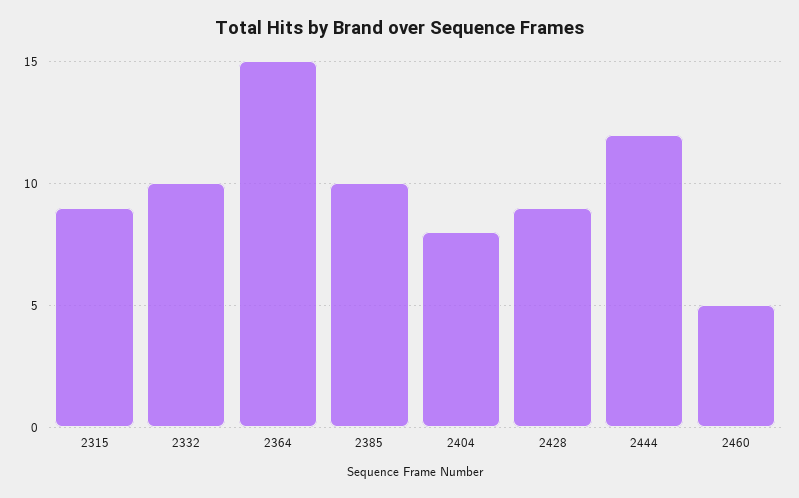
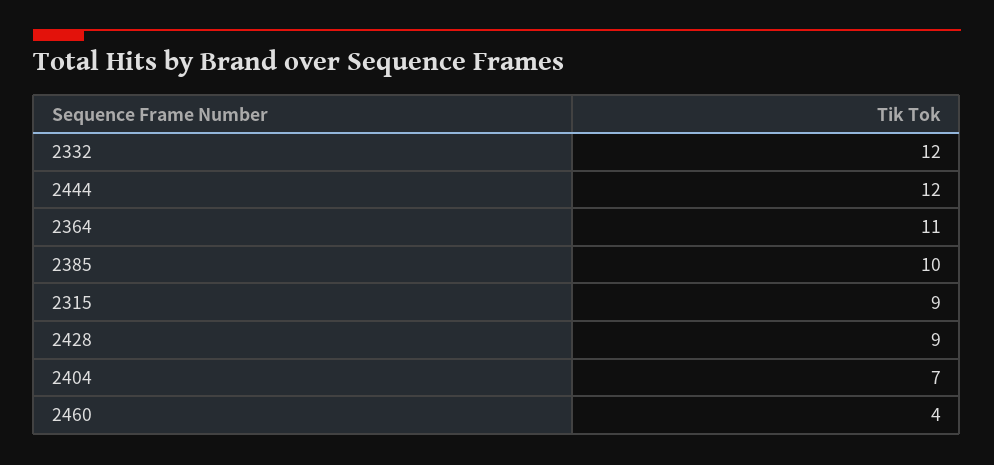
2332: 10 -> 12
2364: 15 -> 11
2404: 8 -> 7
2460: 5 -> 4

